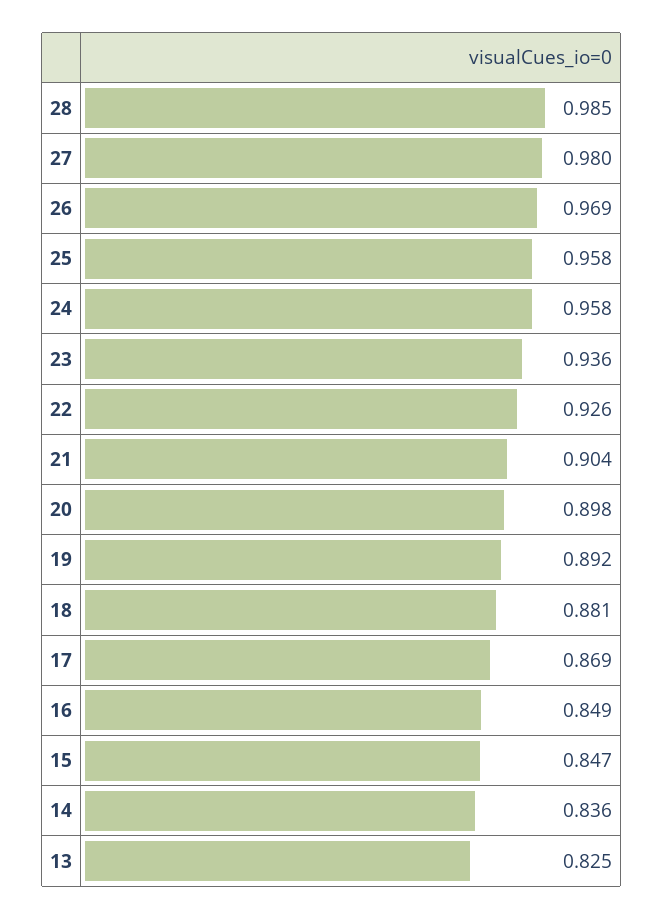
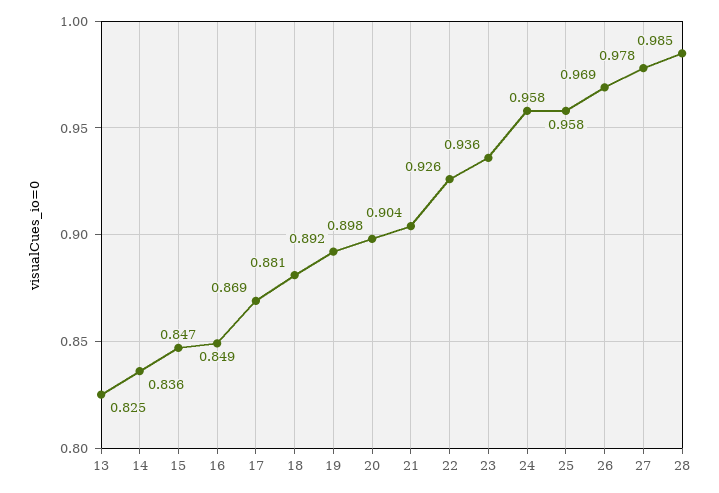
27: 0.98 -> 0.978

